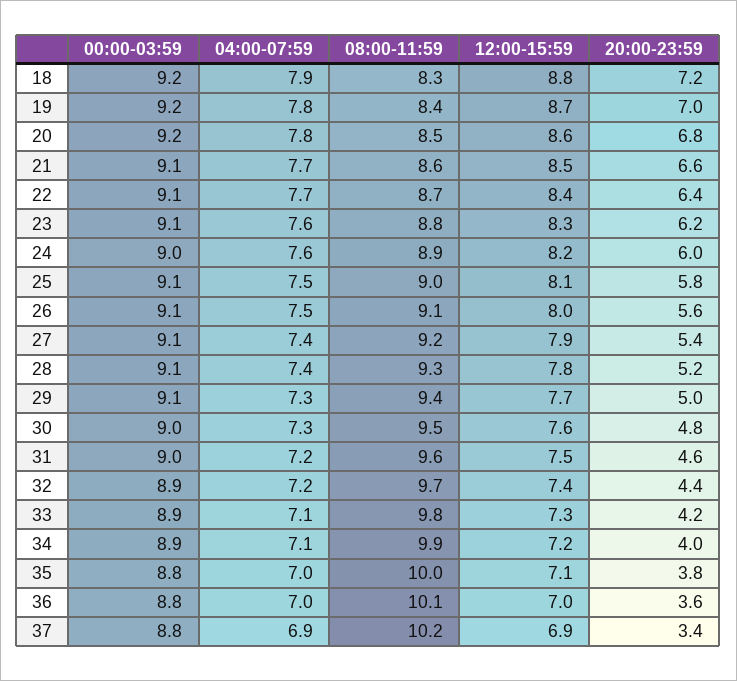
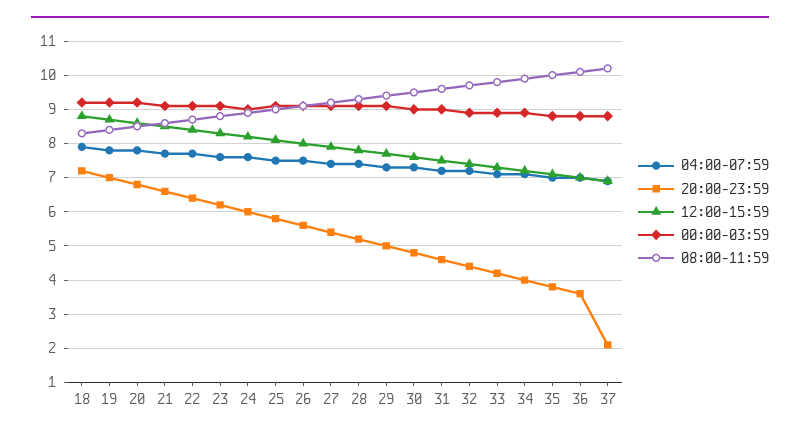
20:00-23:59, 37: 3.4 -> 2

